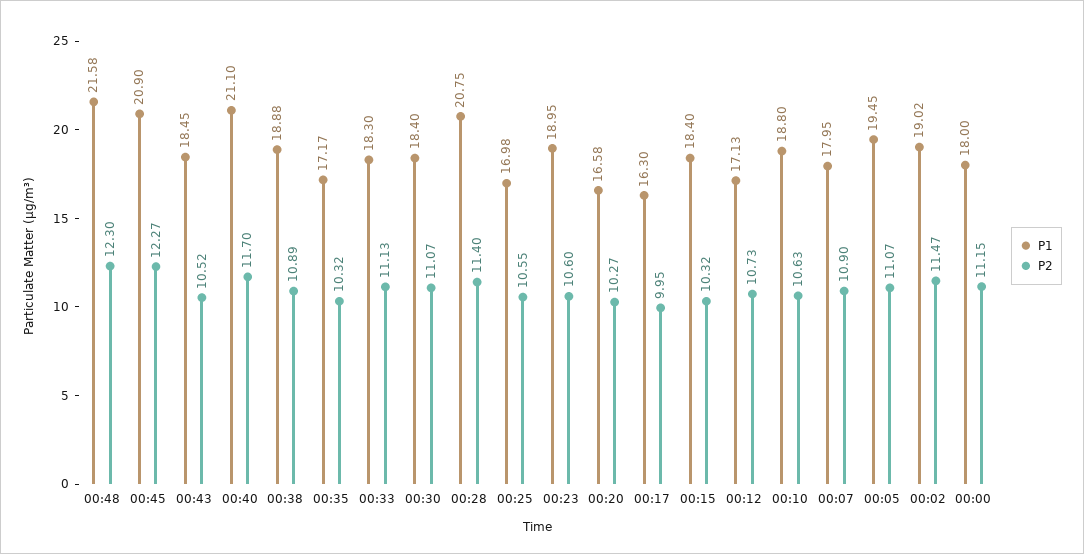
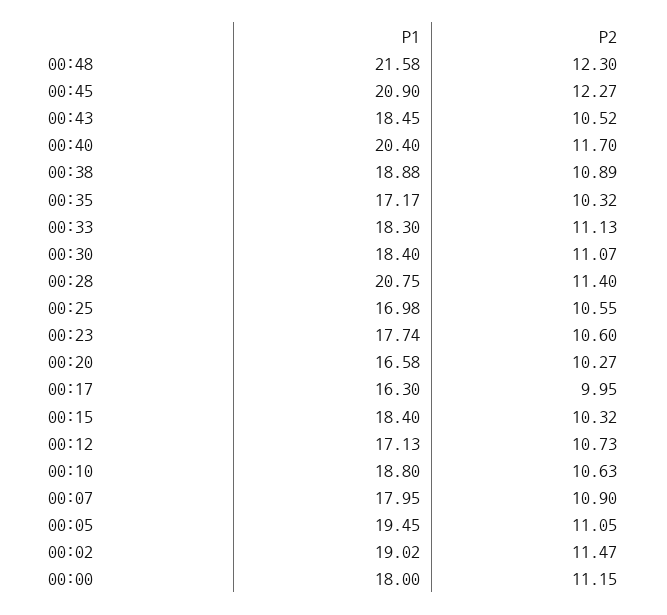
P1, 00:40: 21.1 -> 20.4
P1, 00:23: 18.95 -> 17.74
P2, 00:05: 11.07 -> 11.05

